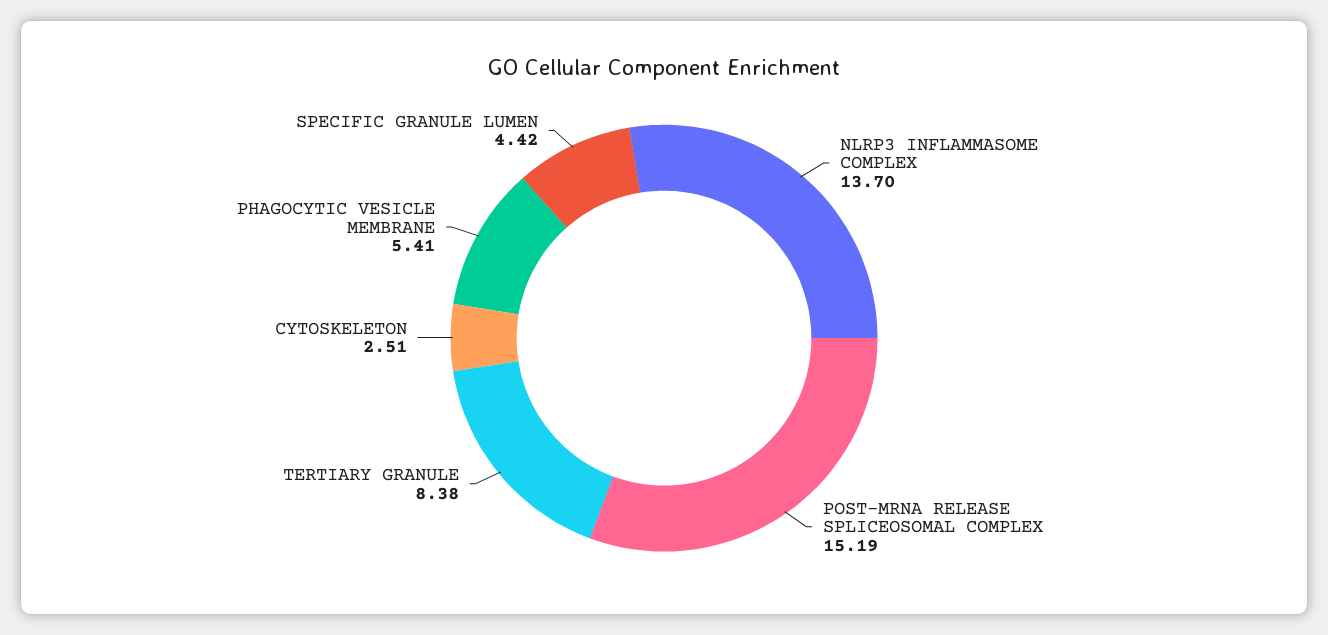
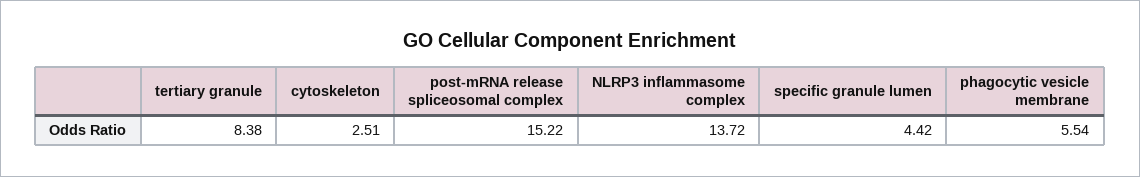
NLRP3 INFLAMMASOME COMPLEX: 13.7 -> 13.72
POST-MRNA RELEASE SPLICEOSOMAL COMPLEX: 15.19 -> 15.22
PHAGOCYTIC VESICLE MEMBRANE: 5.41 -> 5.54

